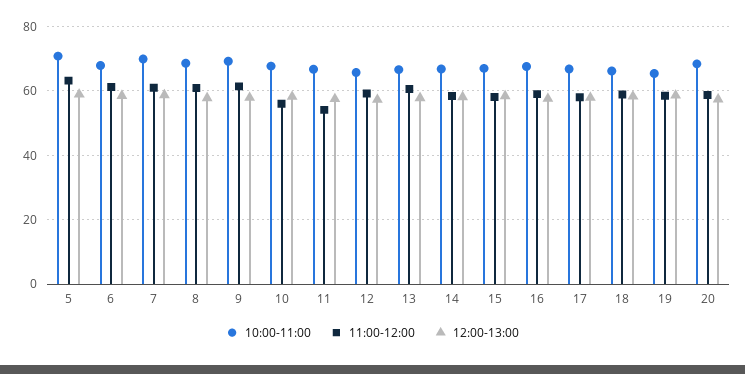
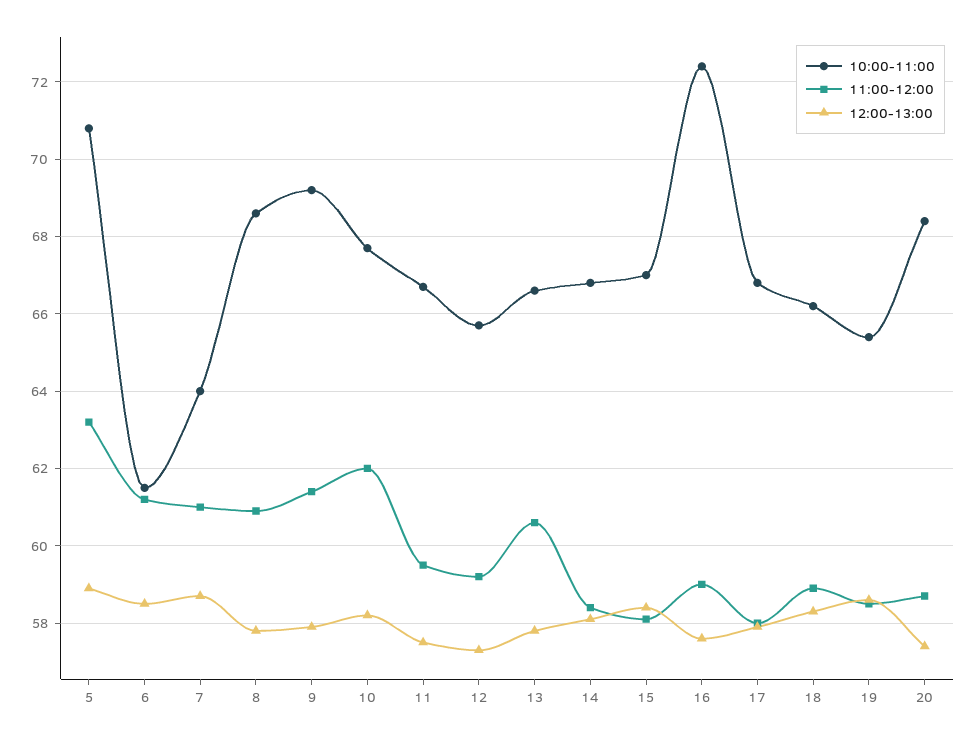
10:00-11:00, 6: 68 -> 61.5
10:00-11:00, 7: 70 -> 64
11:00-12:00, 10: 56 -> 62
11:00-12:00, 11: 54 -> 59.5
10:00-11:00, 16: 68 -> 72.5

